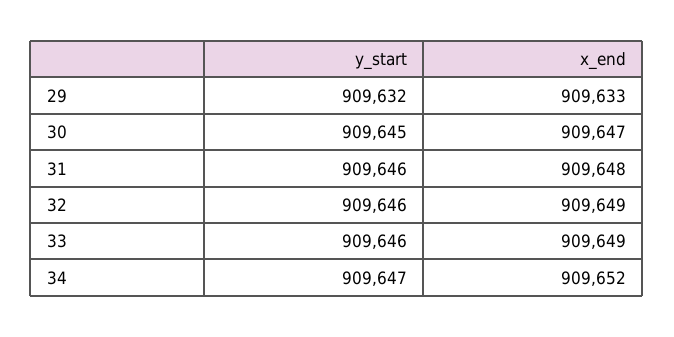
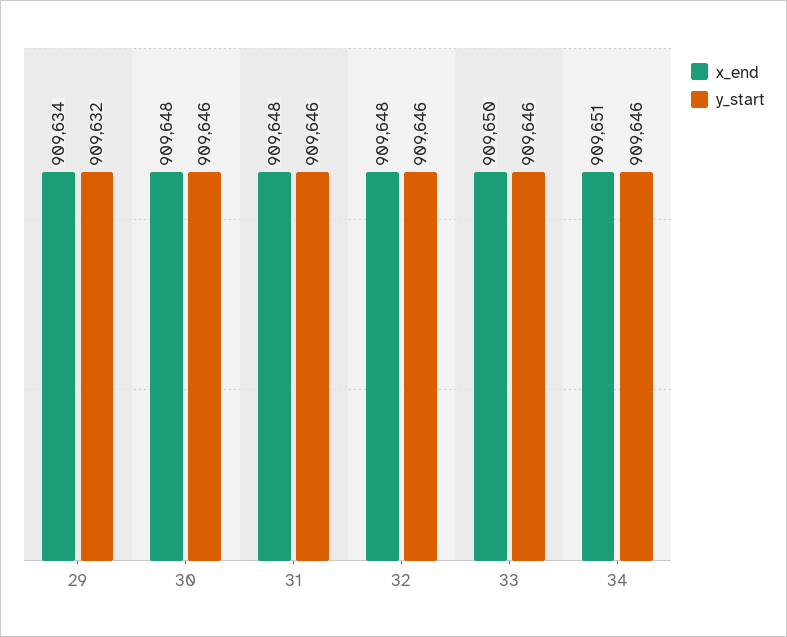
x_end, 29: 909633 -> 909634
y_start, 30: 909645 -> 909646
x_end, 30: 909647 -> 909648
x_end, 32: 909649 -> 909648
x_end, 33: 909649 -> 909650
y_start, 34: 909647 -> 909646
x_end, 34: 909652 -> 909651

